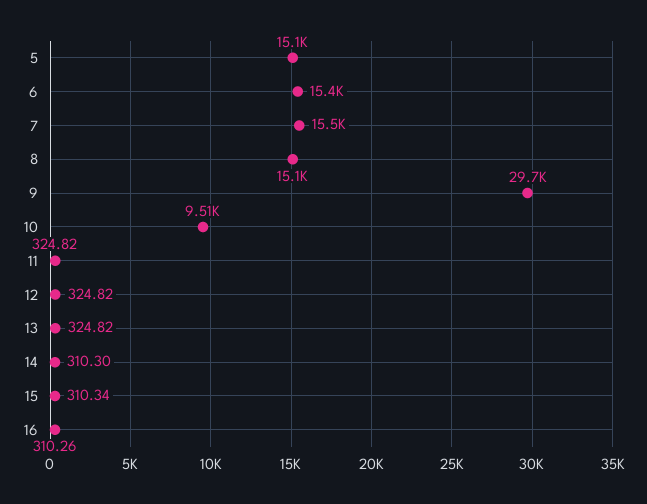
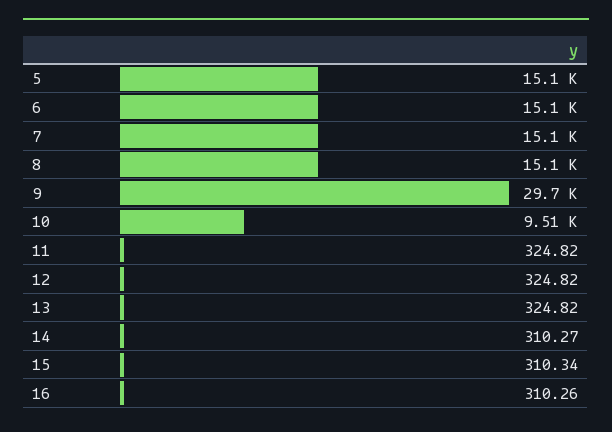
6: 15400 -> 15100
7: 15500 -> 15100
14: 310.3 -> 310.27

